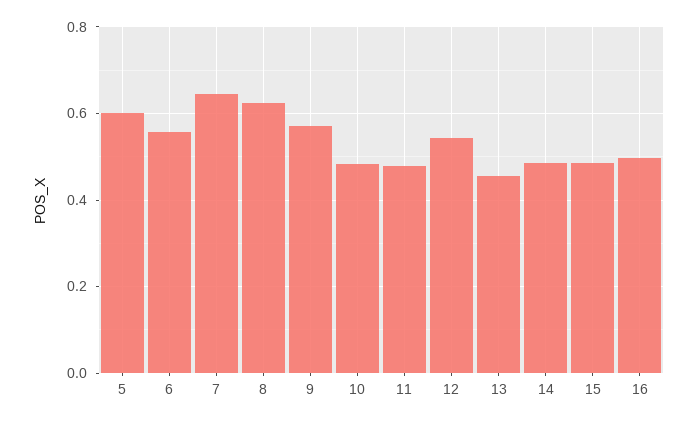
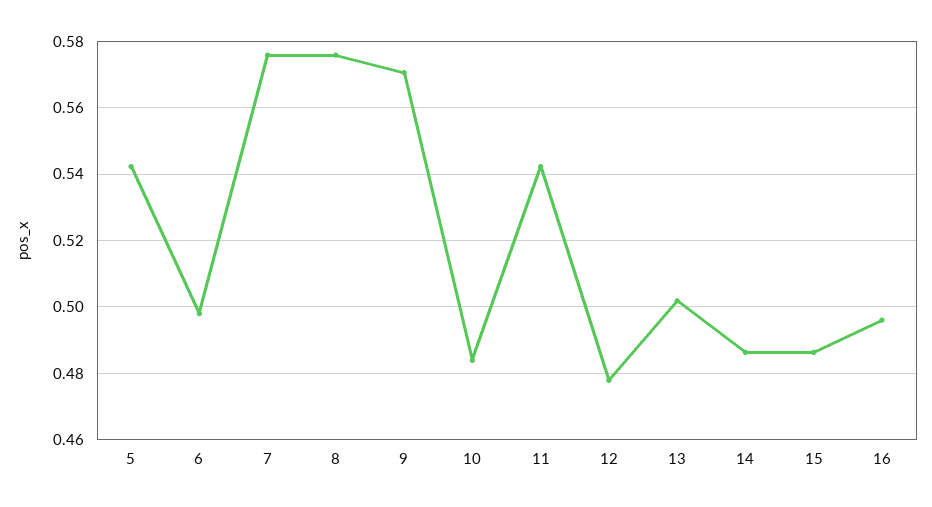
5: 0.6 -> 0.542
6: 0.56 -> 0.498
7: 0.64 -> 0.576
8: 0.62 -> 0.576
11: 0.48 -> 0.542
12: 0.54 -> 0.478
13: 0.46 -> 0.502

